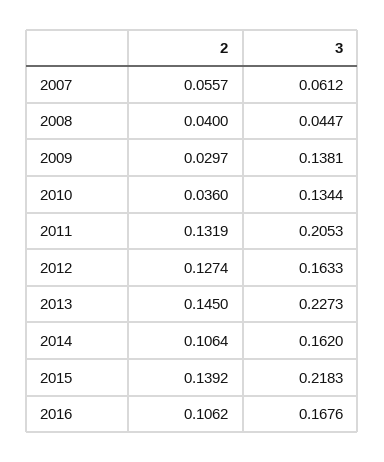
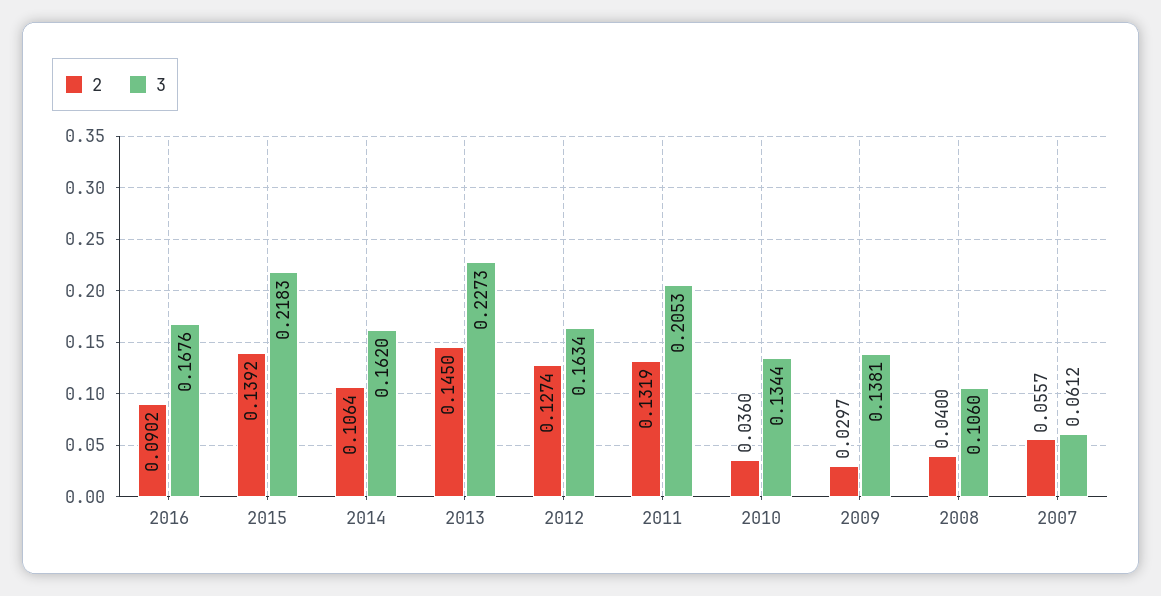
3, 2008: 0.0447 -> 0.106
3, 2012: 0.1633 -> 0.1634
2, 2016: 0.1062 -> 0.0902

